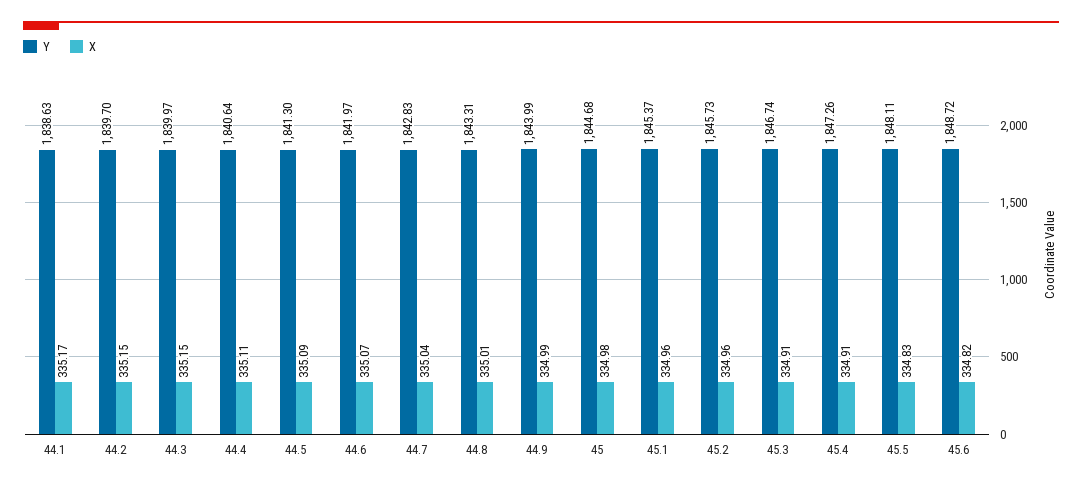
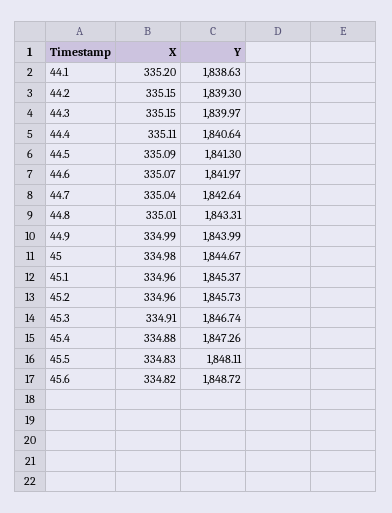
X, 44.1: 335.17 -> 335.2
Y, 44.2: 1839.7 -> 1839.3
Y, 44.7: 1842.83 -> 1842.64
Y, 45: 1844.68 -> 1844.67
X, 45.4: 334.91 -> 334.88

